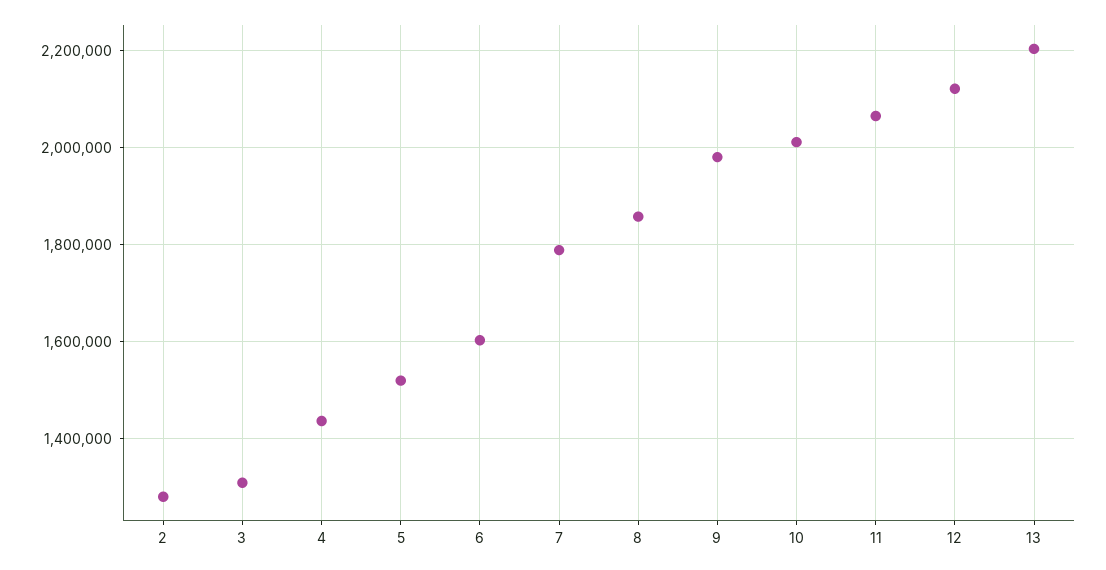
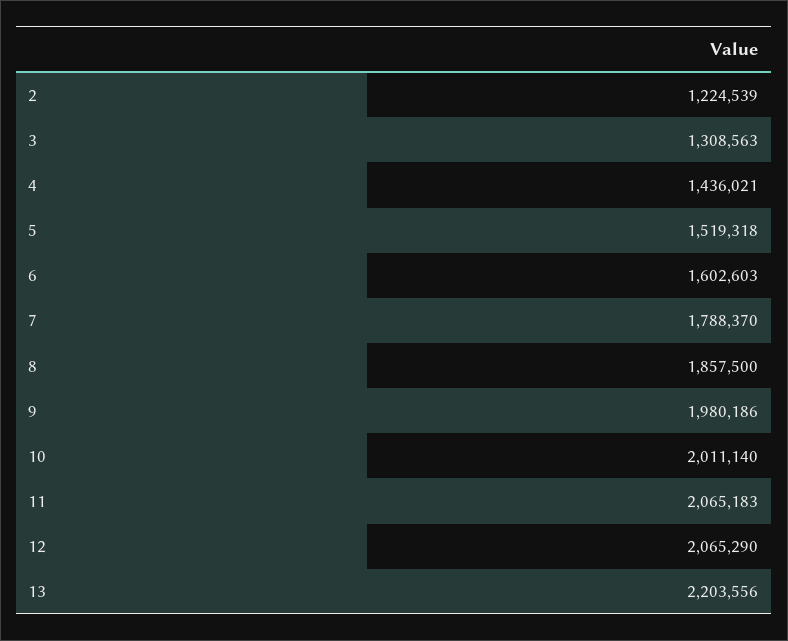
2: 1280000 -> 1224539
12: 2120000 -> 2065290

